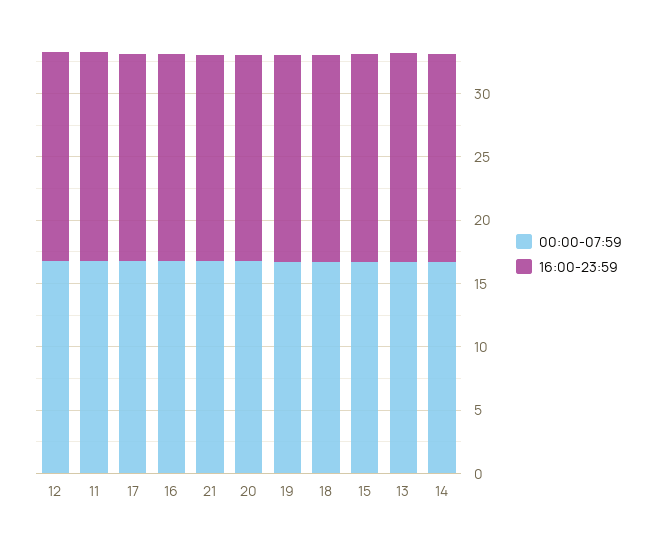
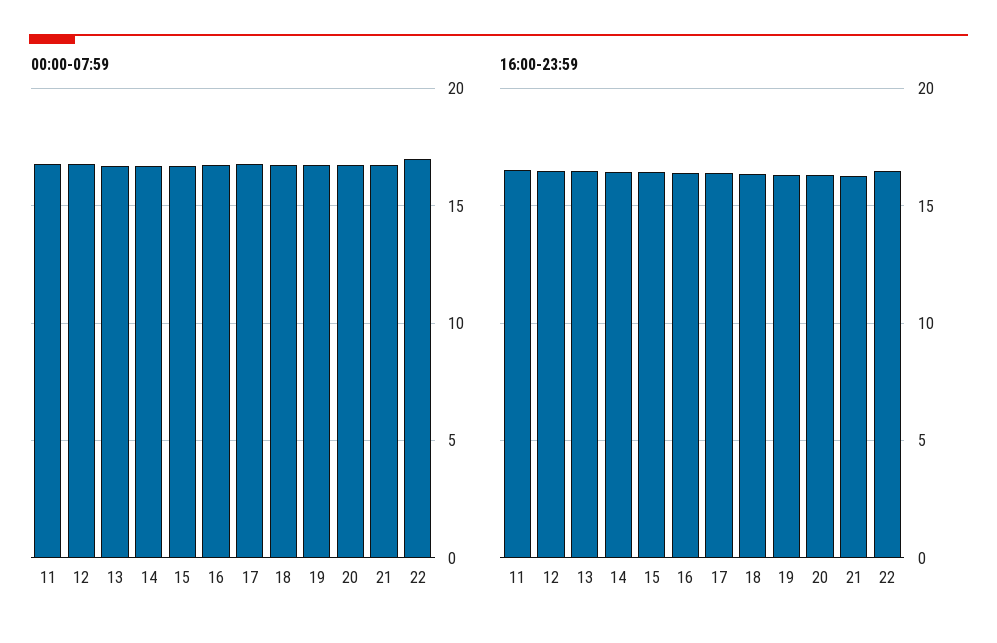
00:00-07:59, 22: none -> 17
16:00-23:59, 22: none -> 16.5

